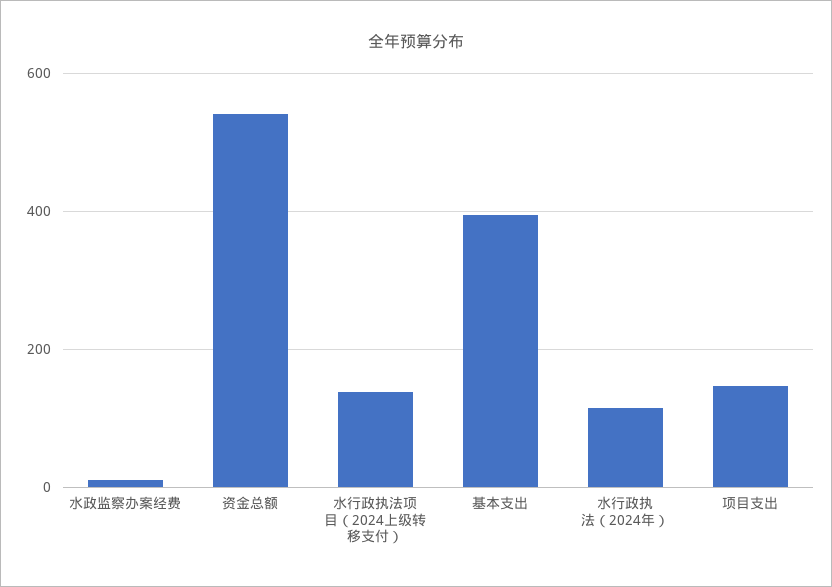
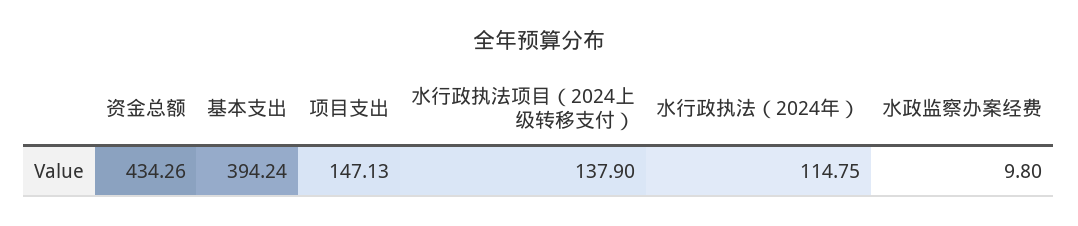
资金总额: 540 -> 434.26

